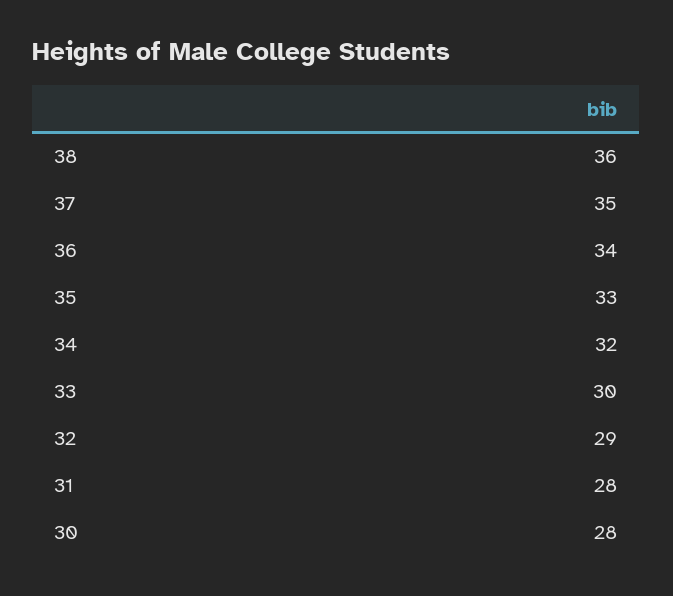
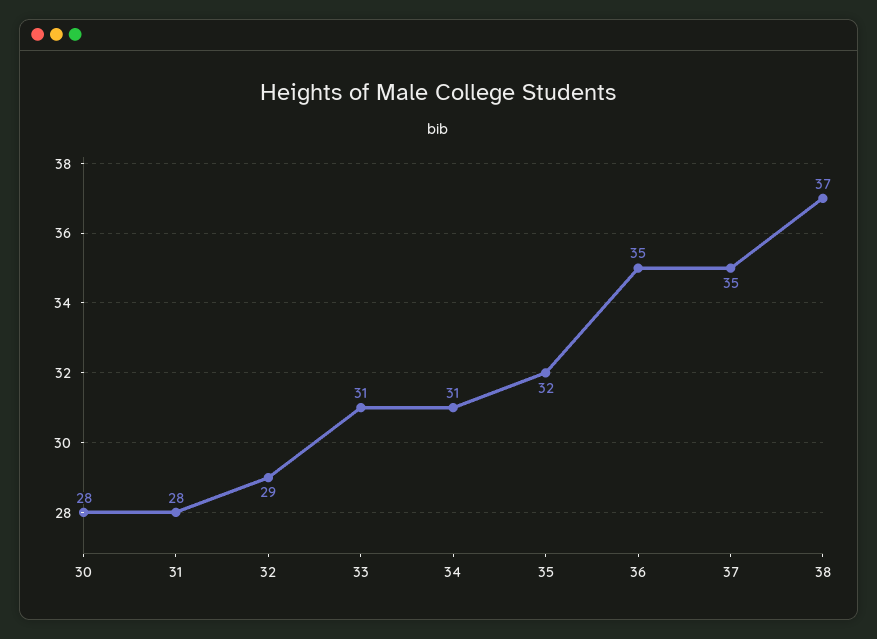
38: 36 -> 37
36: 34 -> 35
35: 33 -> 32
34: 32 -> 31
33: 30 -> 31

